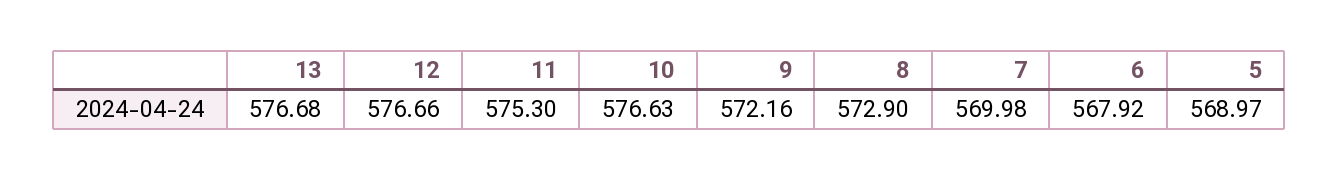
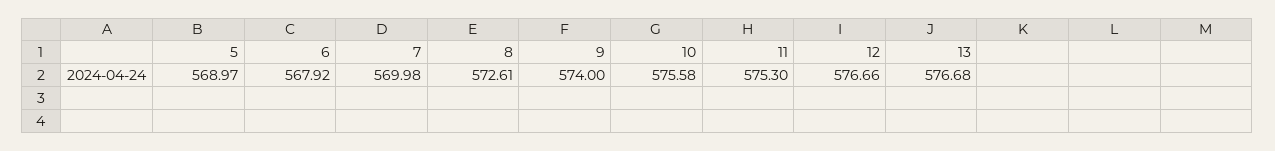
10: 576.63 -> 575.58
9: 572.16 -> 574
8: 572.9 -> 572.61

